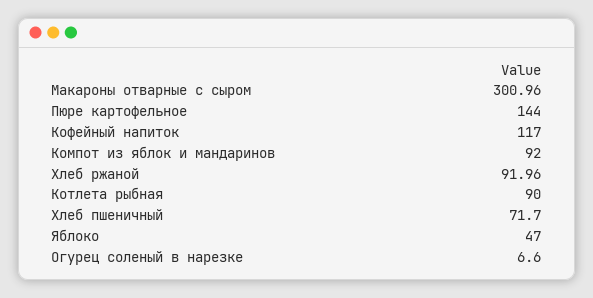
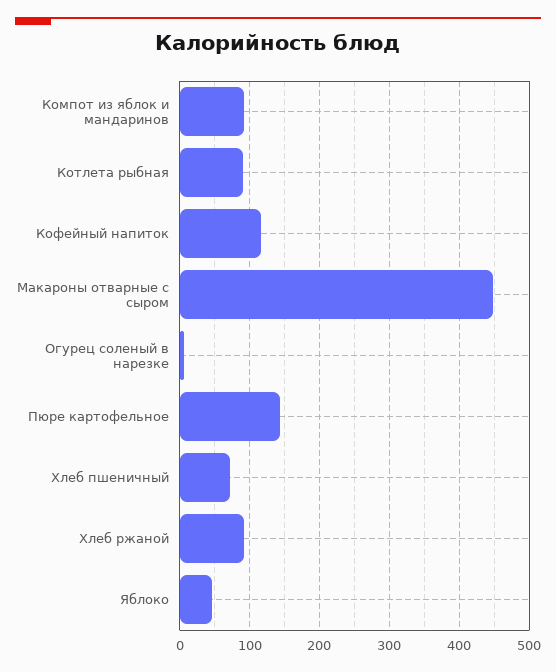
Макароны отварные с сыром: 300.96 -> 450

